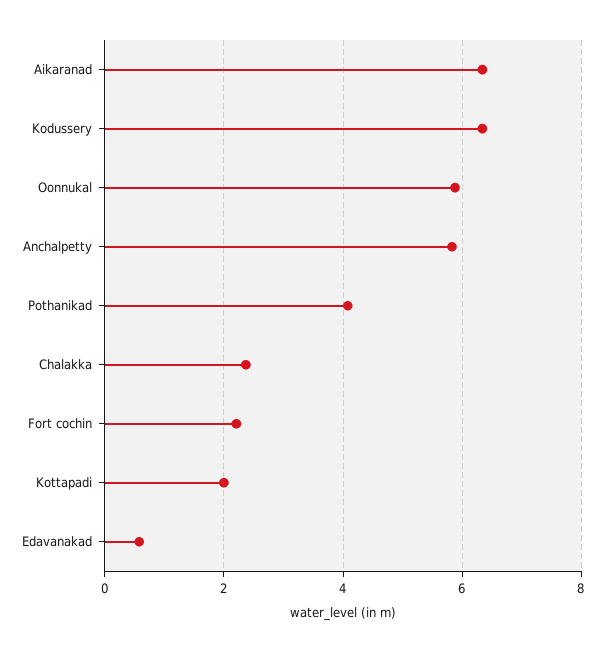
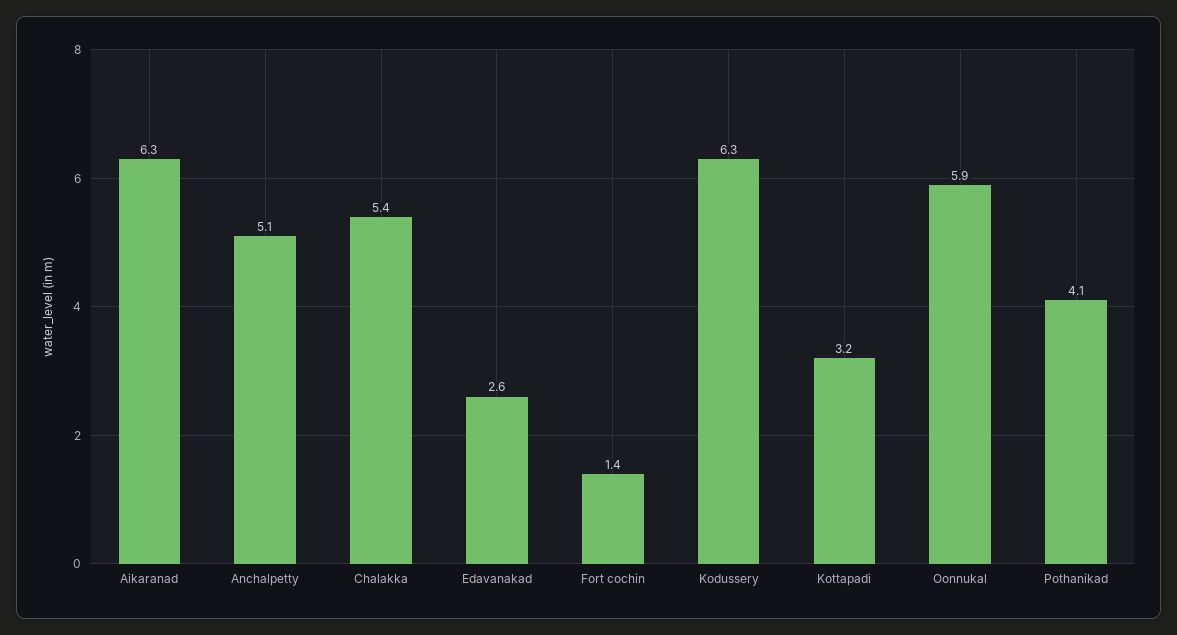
Anchalpetty: 5.8 -> 5.1
Chalakka: 2.4 -> 5.4
Fort cochin: 2.2 -> 1.4
Kottapadi: 2 -> 3.2
Edavanakad: 0.6 -> 2.6

